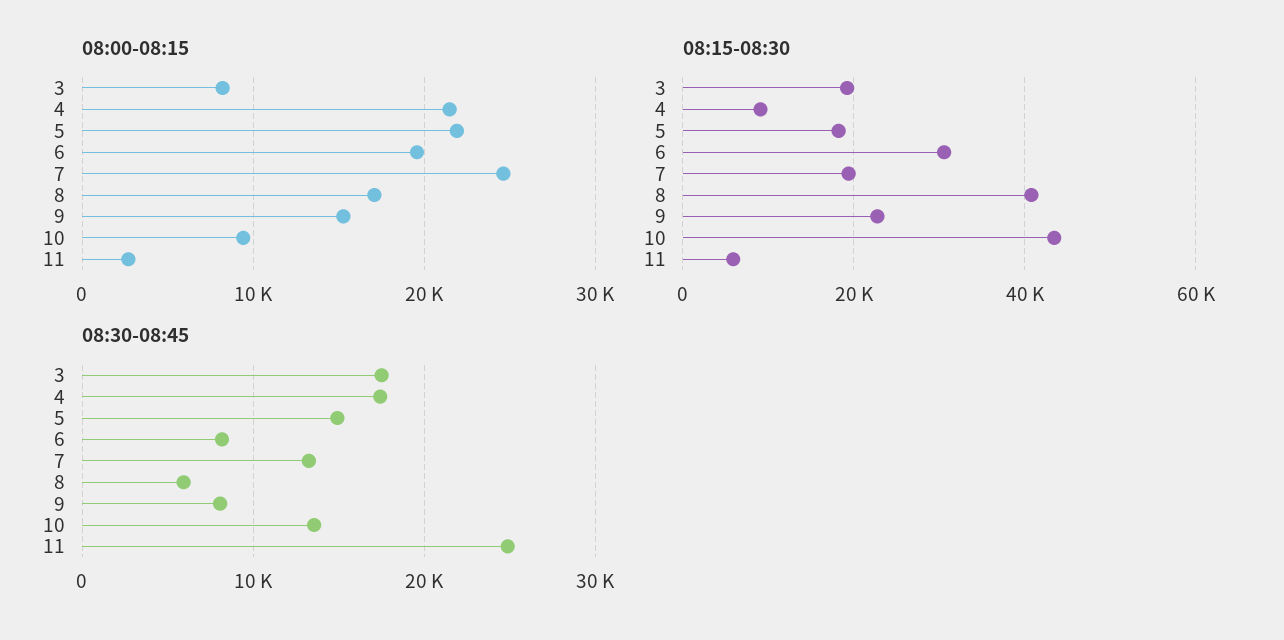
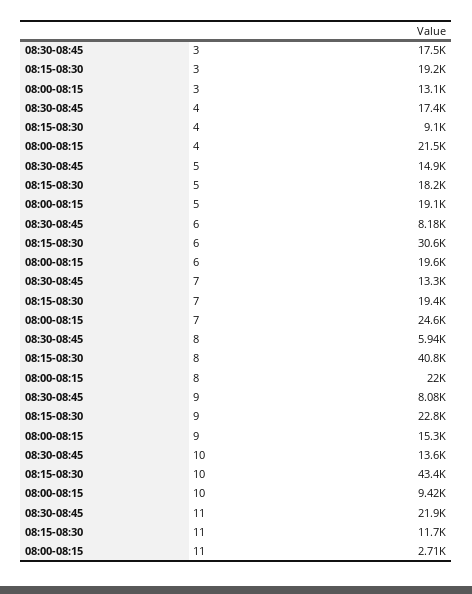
08:00-08:15, 3: 8000 -> 13100
08:00-08:15, 5: 22000 -> 19100
08:00-08:15, 8: 17000 -> 22000
08:15-08:30, 11: 6000 -> 11700
08:30-08:45, 11: 25000 -> 21900

